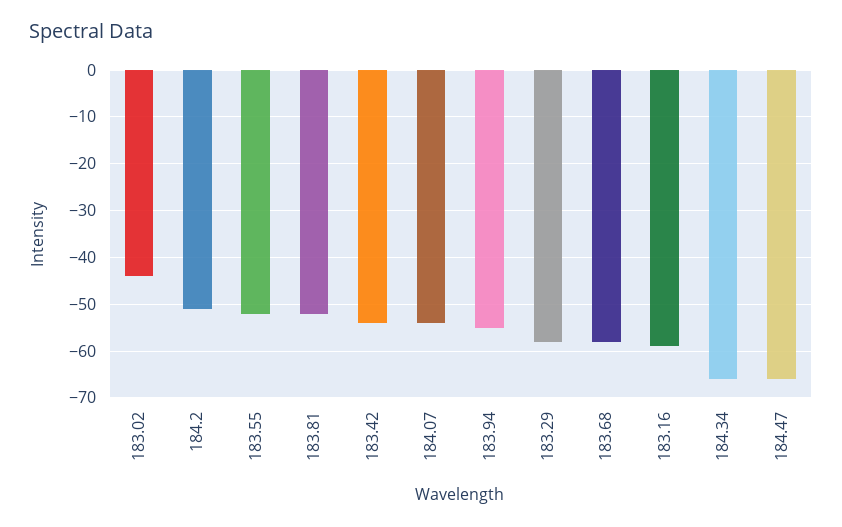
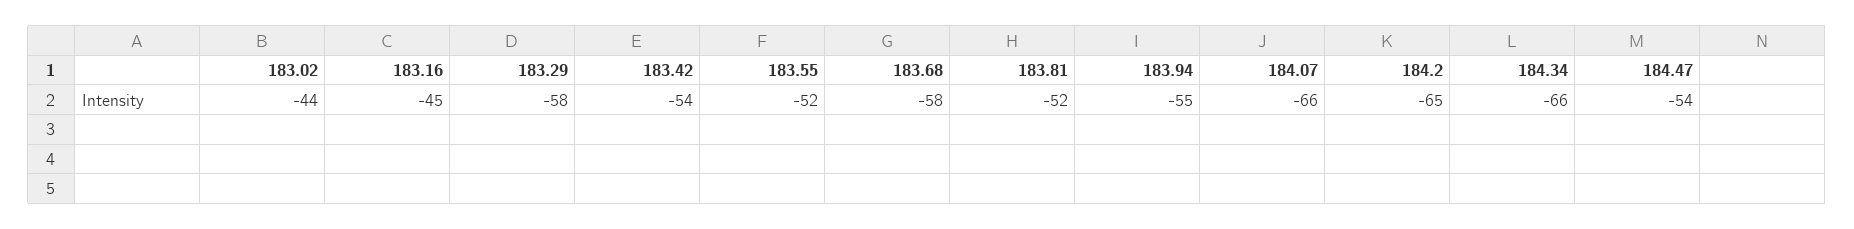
184.2: -50 -> -65
184.07: -55 -> -66
183.16: -60 -> -45
184.47: -65 -> -54

